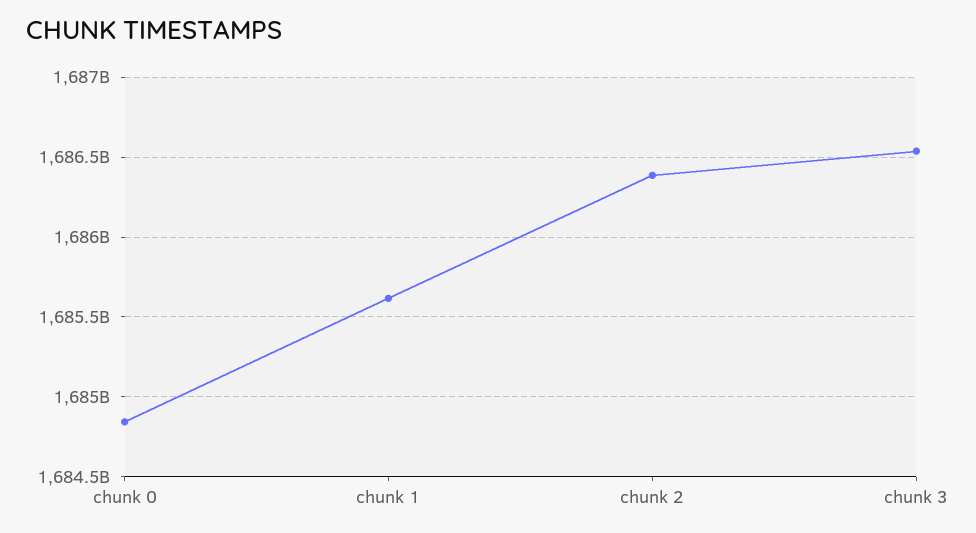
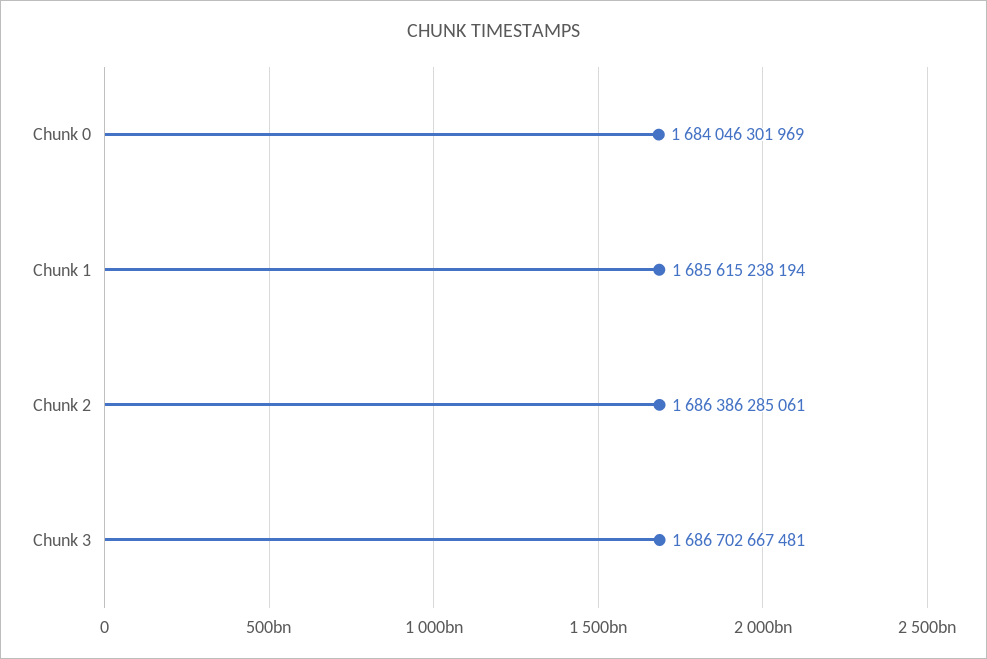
chunk 0: 1684850000000 -> 1684046301969
chunk 3: 1686550000000 -> 1686702667481

